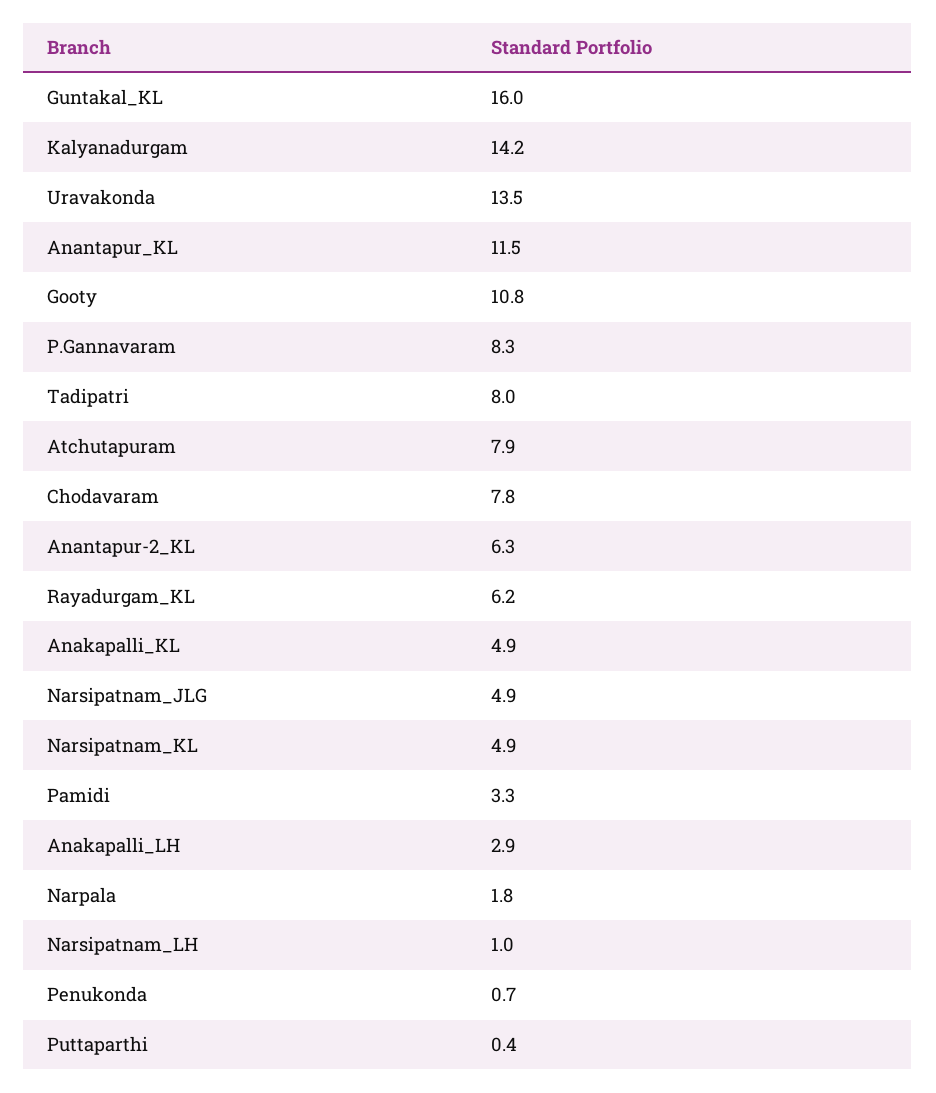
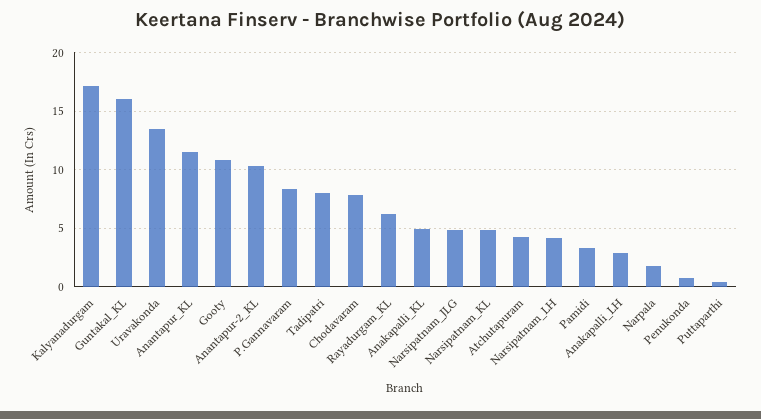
Kalyanadurgam: 14.2 -> 17
Atchutapuram: 7.9 -> 4
Anantapur-2_KL: 6.3 -> 10
Narsipatnam_LH: 1 -> 4

